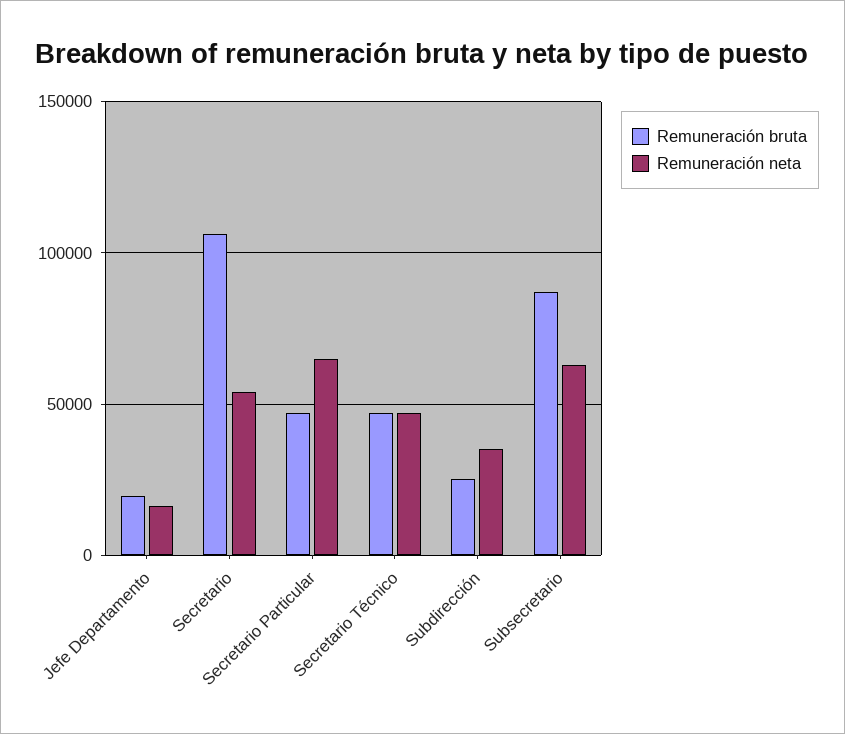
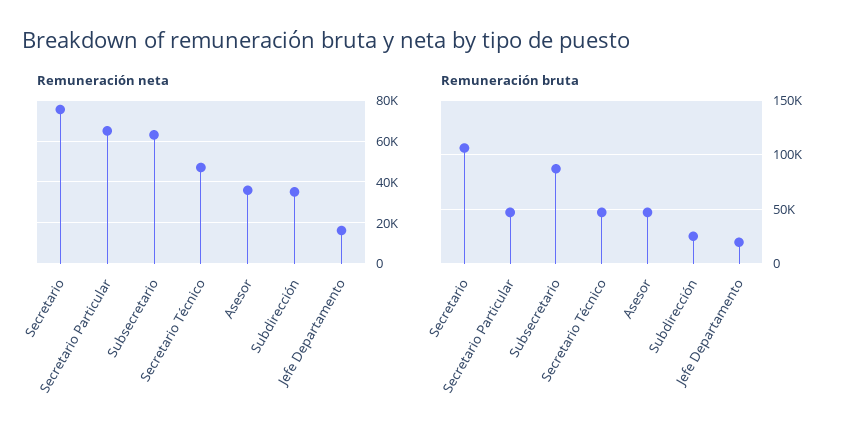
Remuneración neta, Secretario: 55000 -> 75000
Remuneración neta, Asesor: none -> 35000
Remuneración bruta, Asesor: none -> 50000

